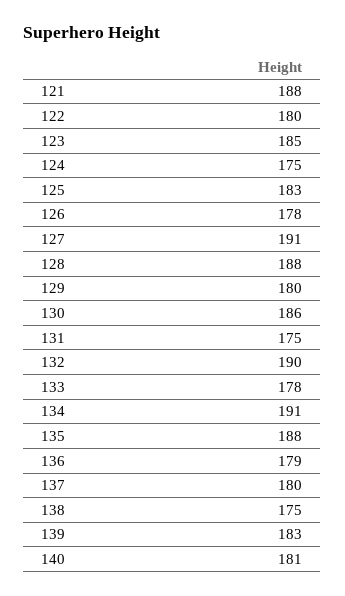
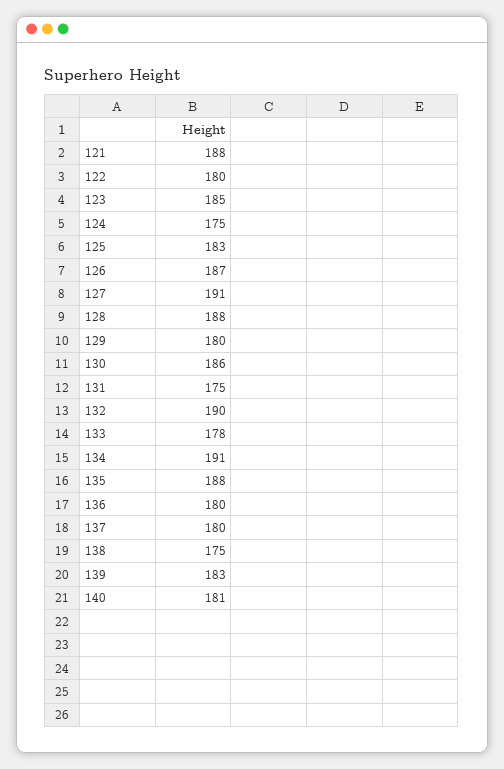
126: 178 -> 187
136: 179 -> 180

